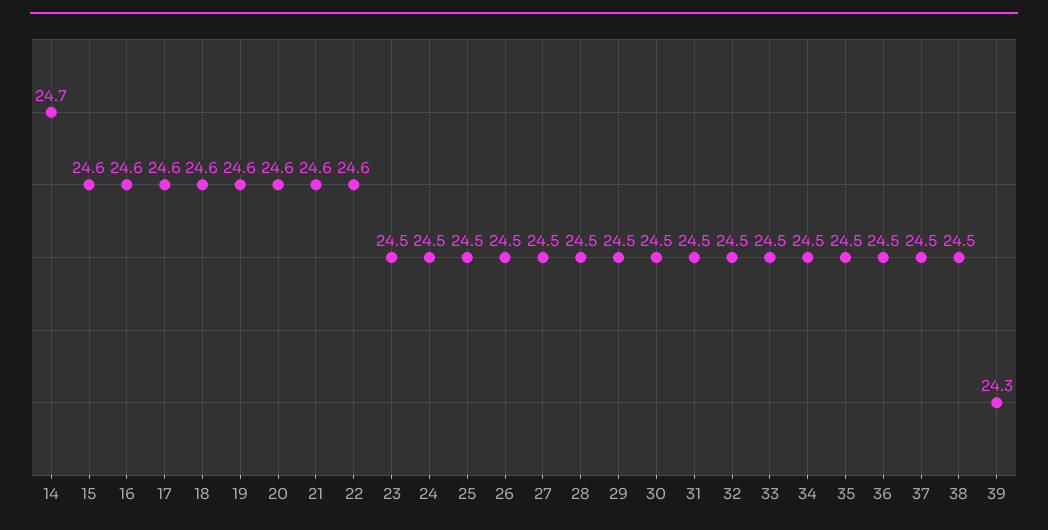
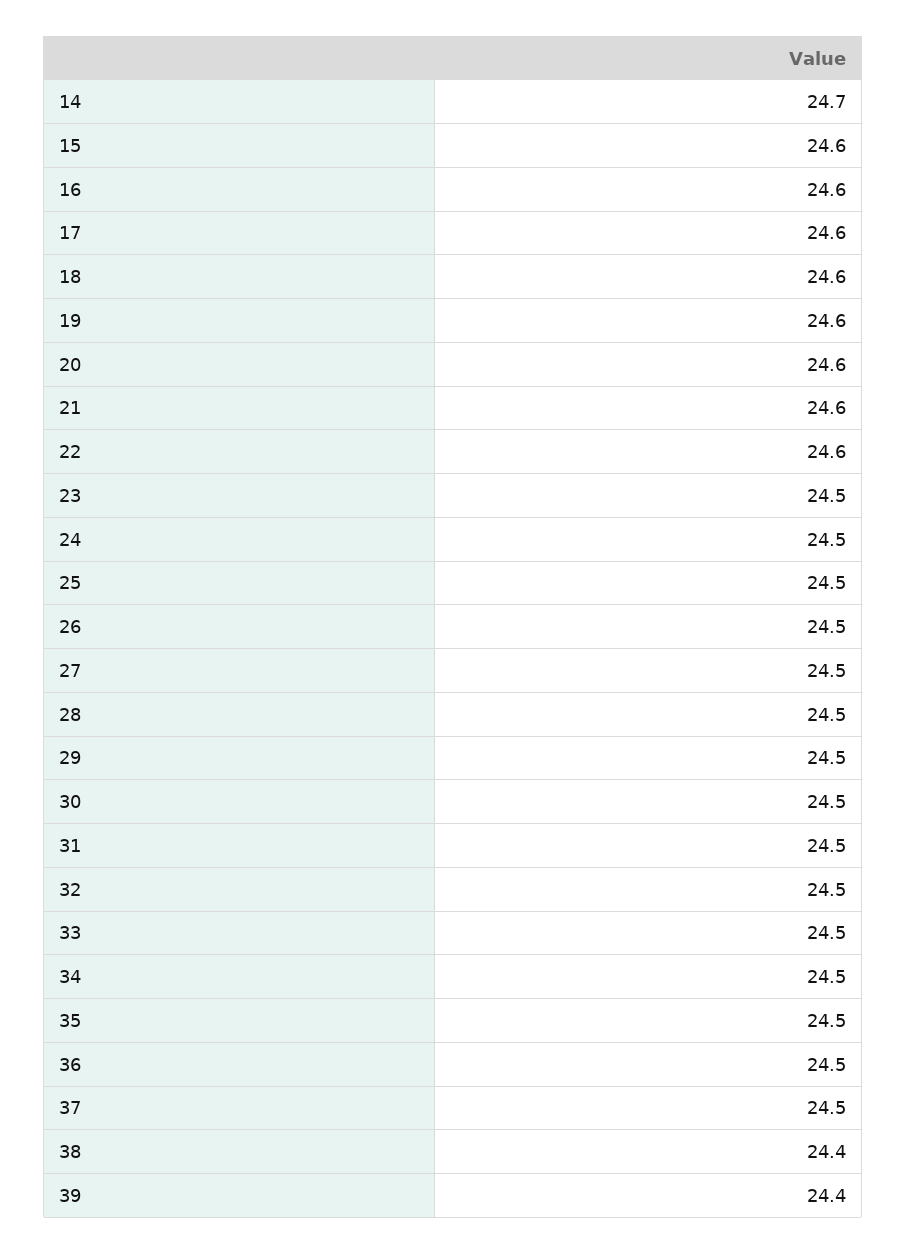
38: 24.5 -> 24.4
39: 24.3 -> 24.4

